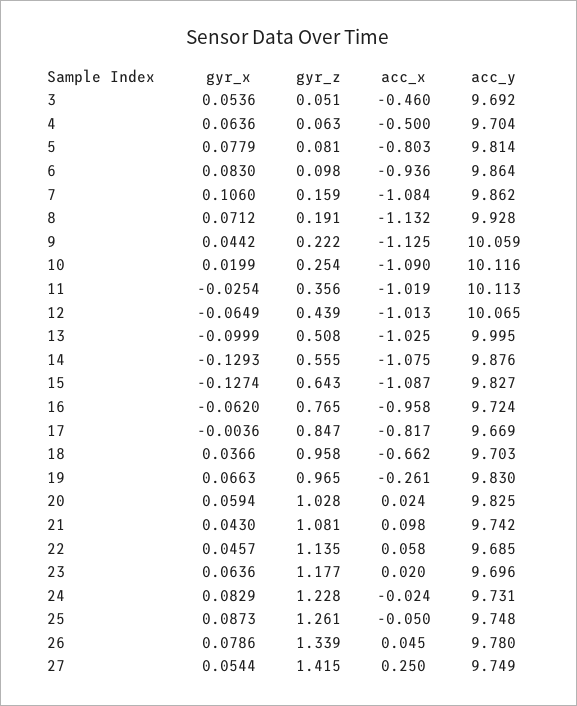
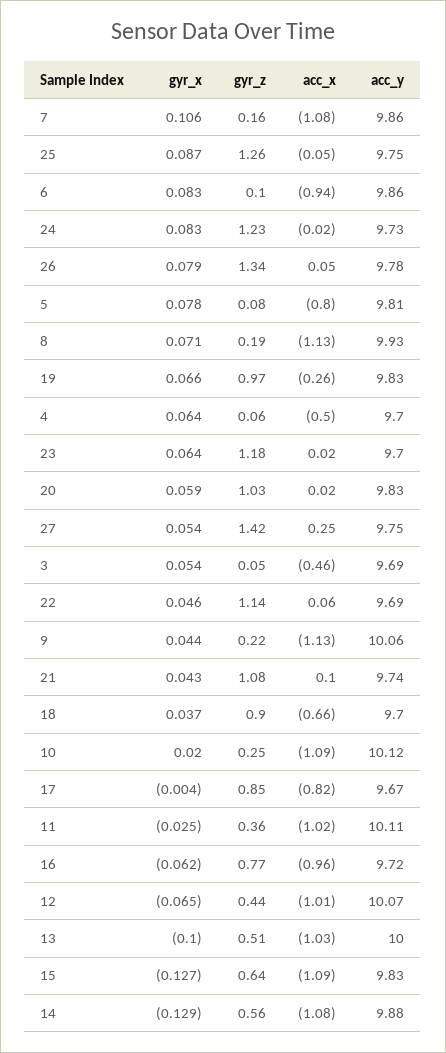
gyr_z, 18: 0.958 -> 0.9

